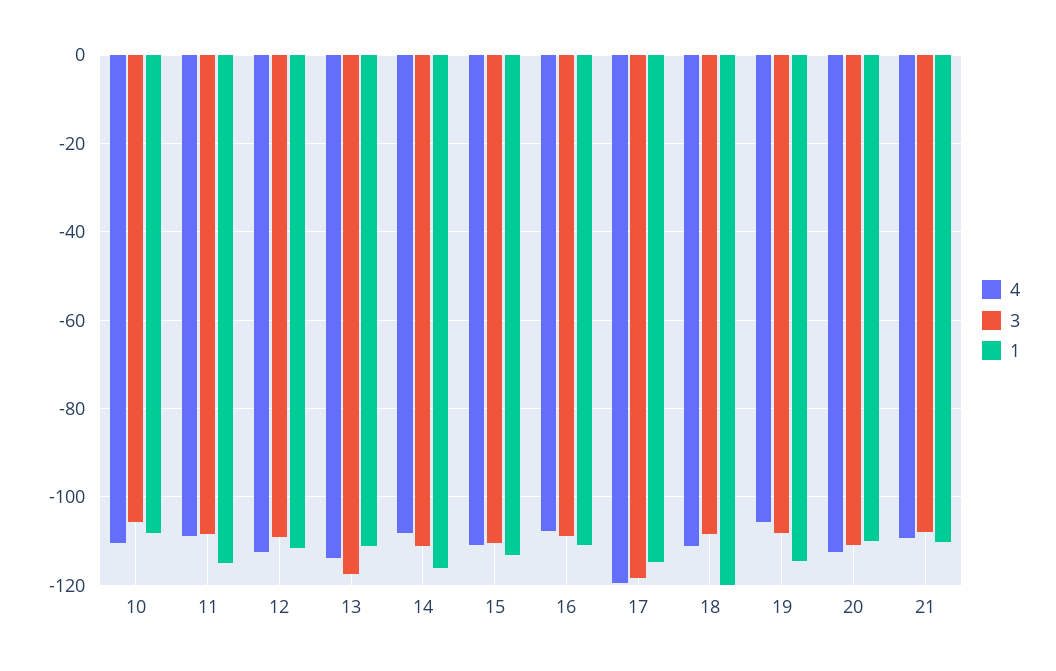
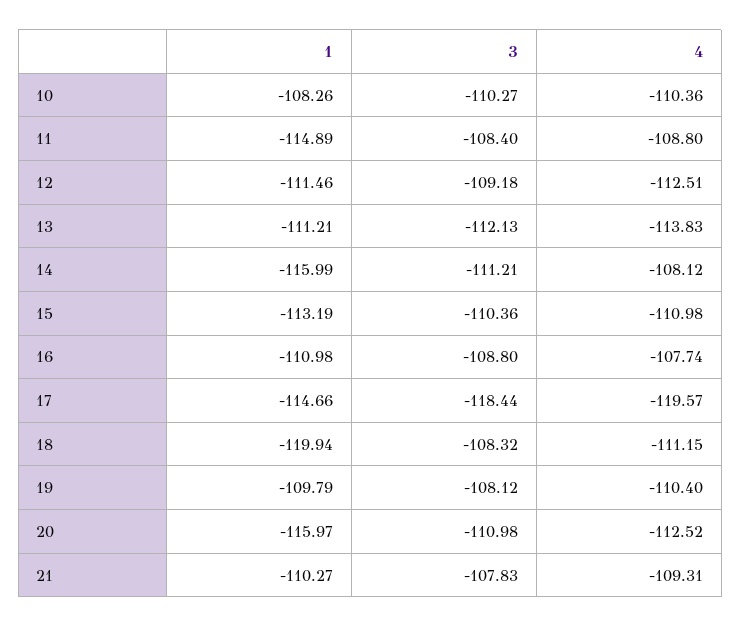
3, 10: -106 -> -110.27
3, 13: -118 -> -112.13
4, 19: -106 -> -110.4
1, 19: -114 -> -109.79
1, 20: -110 -> -115.97

